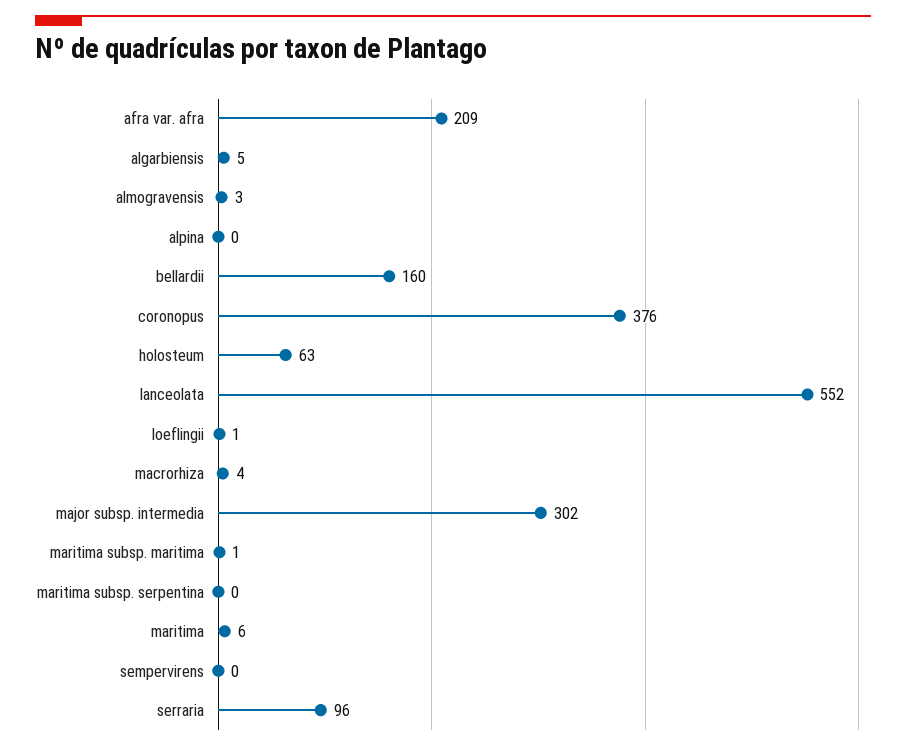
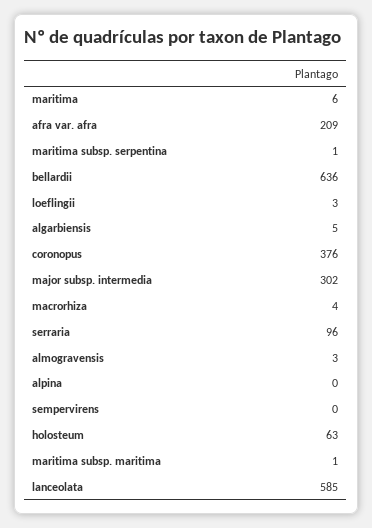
bellardii: 160 -> 636
lanceolata: 552 -> 585
loeflingii: 1 -> 3
maritima subsp. serpentina: 0 -> 1

